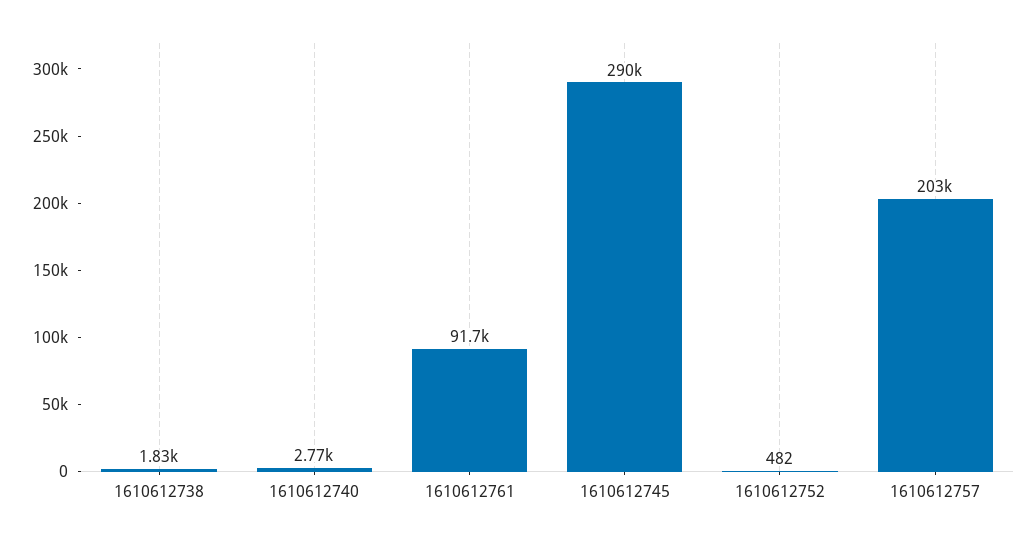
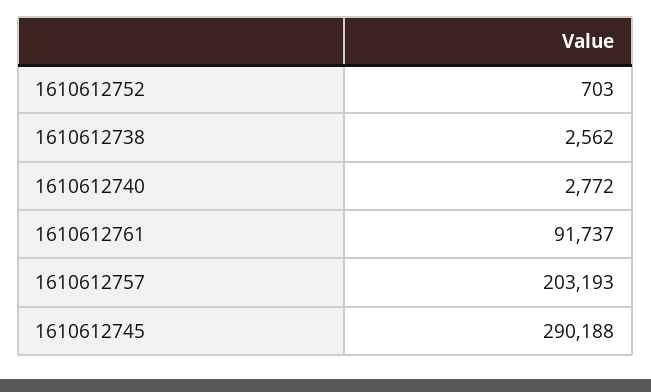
1610612738: 1830 -> 2562
1610612752: 482 -> 703

